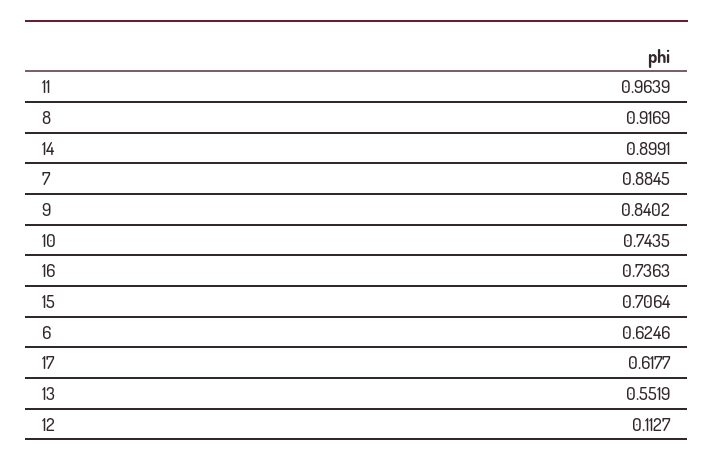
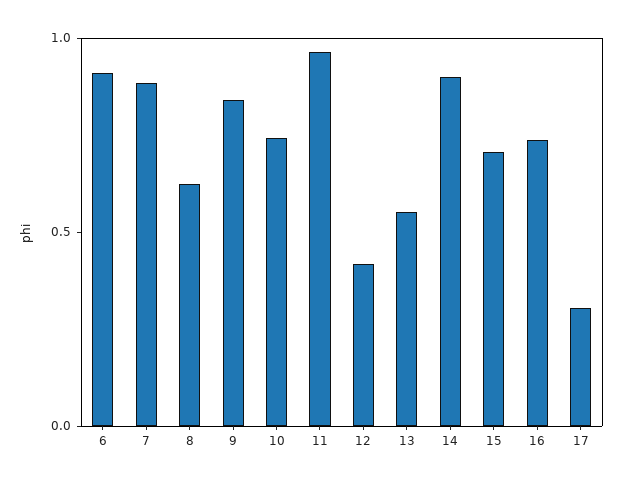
8: 0.9169 -> 0.6
6: 0.6246 -> 0.9
17: 0.6177 -> 0.3
12: 0.1127 -> 0.4

